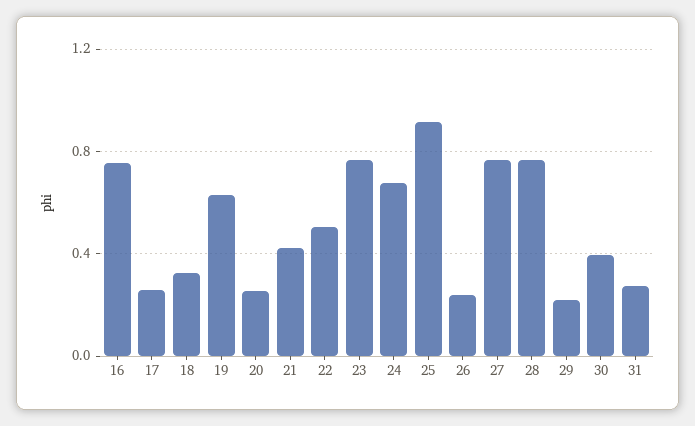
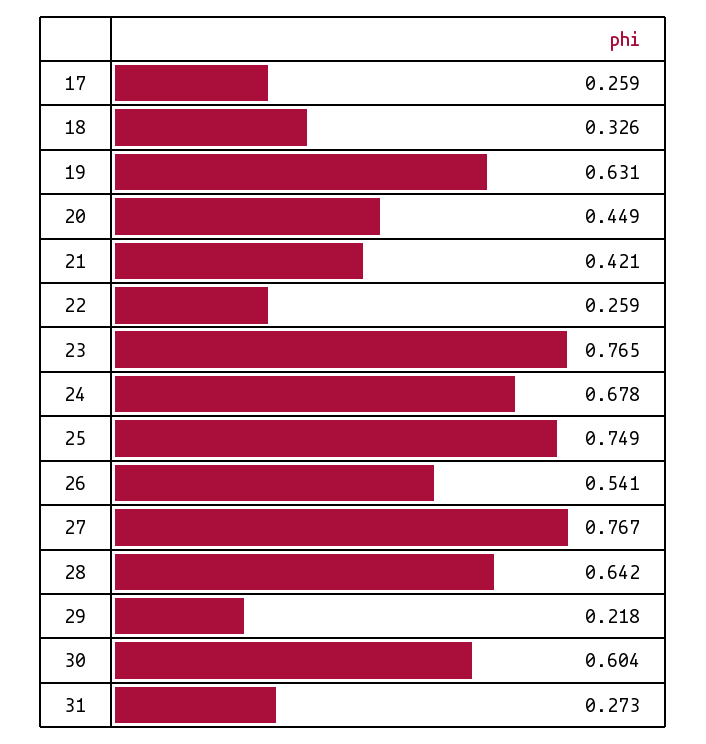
16: 0.75 -> none
20: 0.25 -> 0.449
22: 0.5 -> 0.259
25: 0.9 -> 0.749
26: 0.25 -> 0.541
28: 0.75 -> 0.642
30: 0.4 -> 0.604

